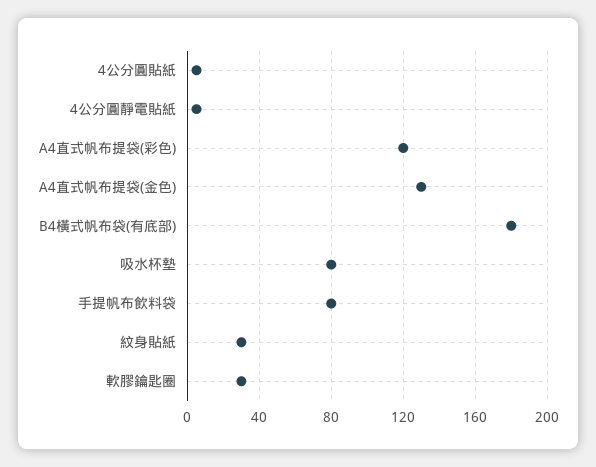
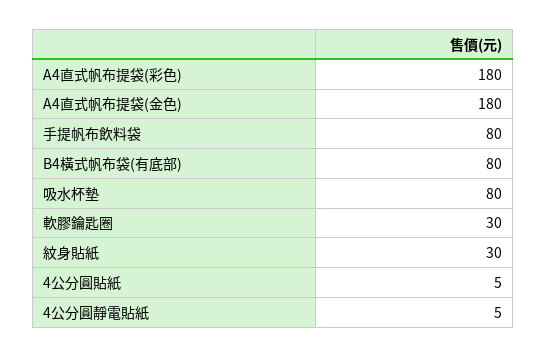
A4直式帆布提袋(彩色): 120 -> 180
A4直式帆布提袋(金色): 130 -> 180
B4橫式帆布袋(有底部): 180 -> 80

